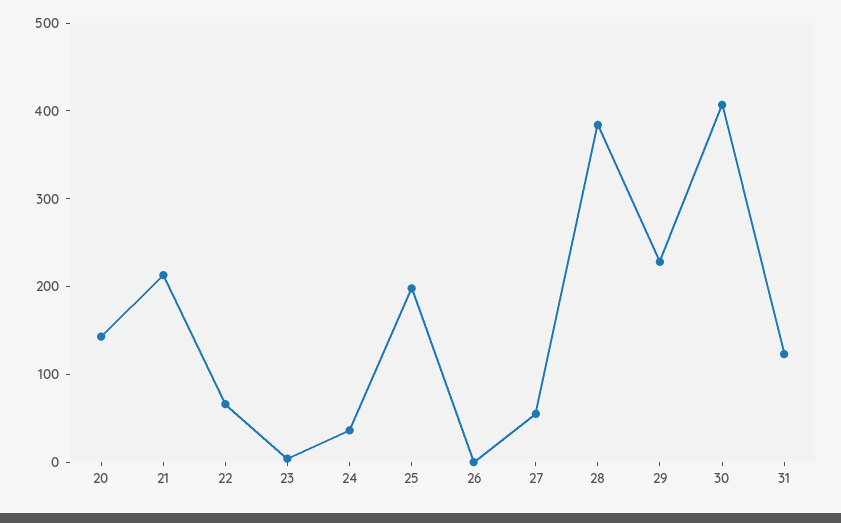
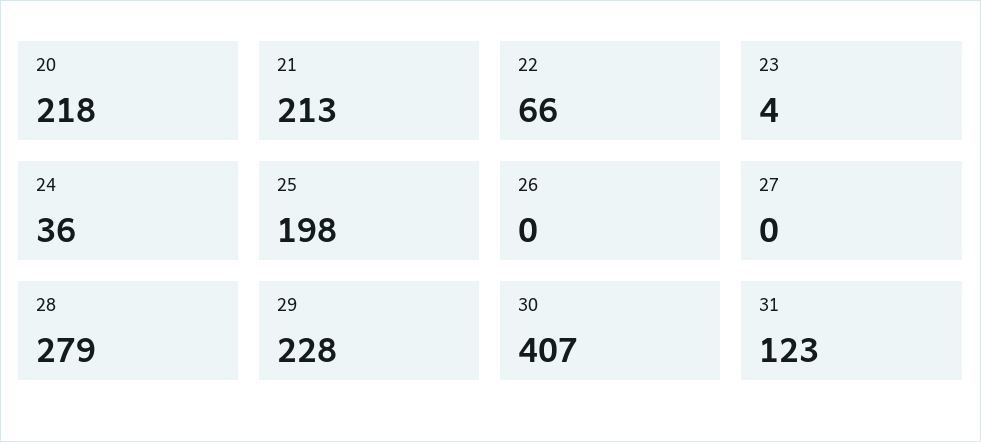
20: 140 -> 218
27: 60 -> 0
28: 380 -> 279

